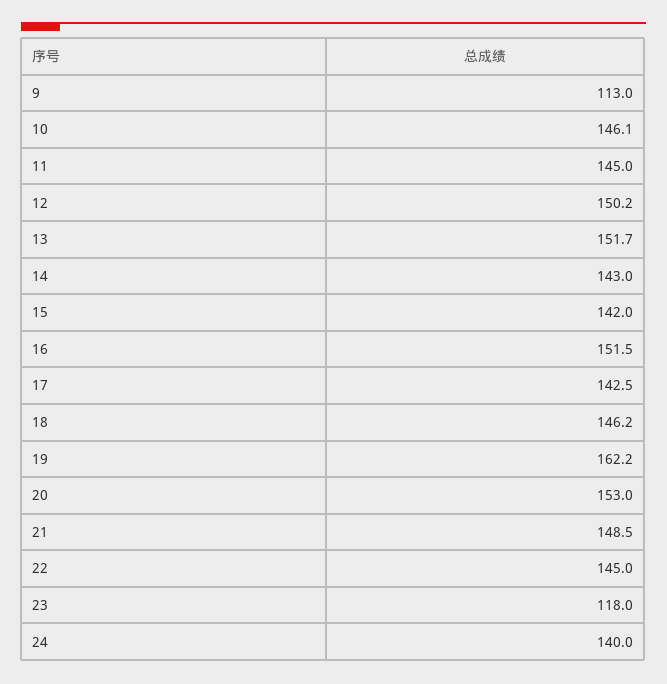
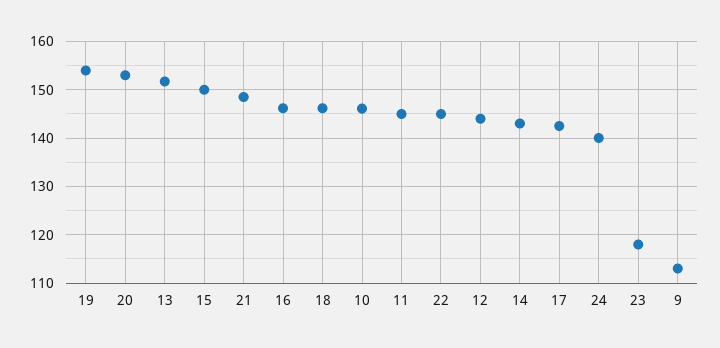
12: 150.2 -> 144
15: 142 -> 150
16: 151.5 -> 146
19: 162.2 -> 154

